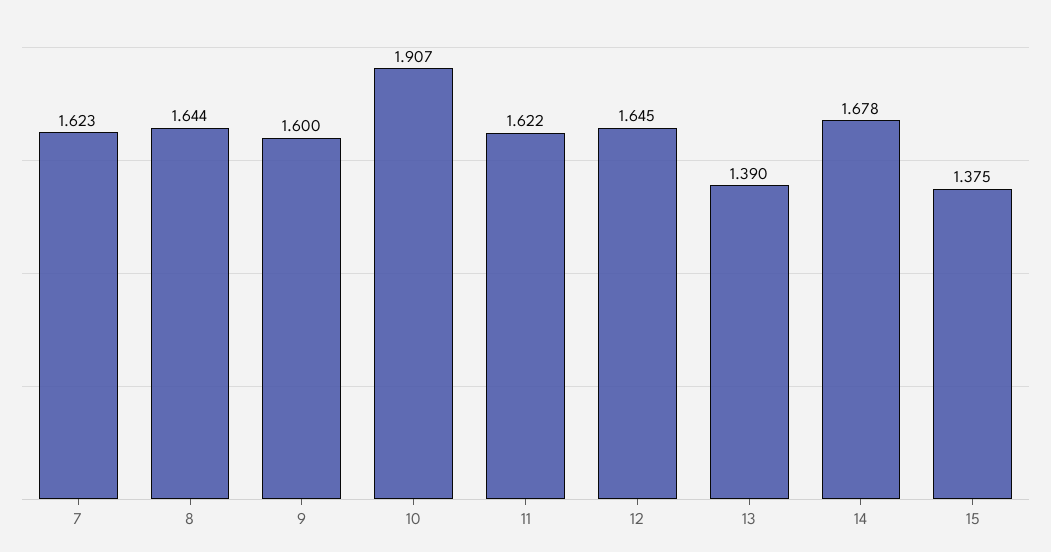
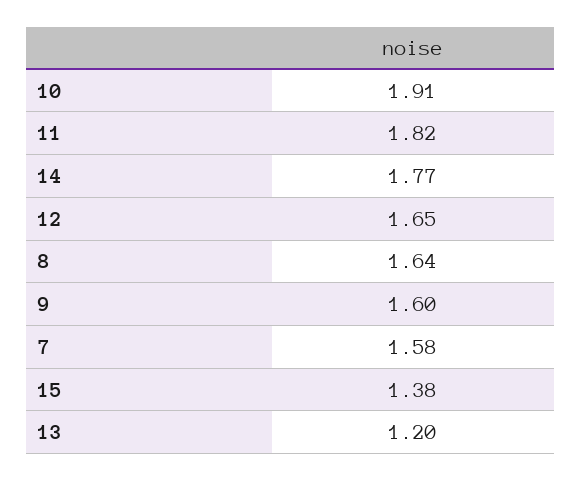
7: 1.623 -> 1.58
11: 1.622 -> 1.82
13: 1.39 -> 1.2
14: 1.678 -> 1.77

